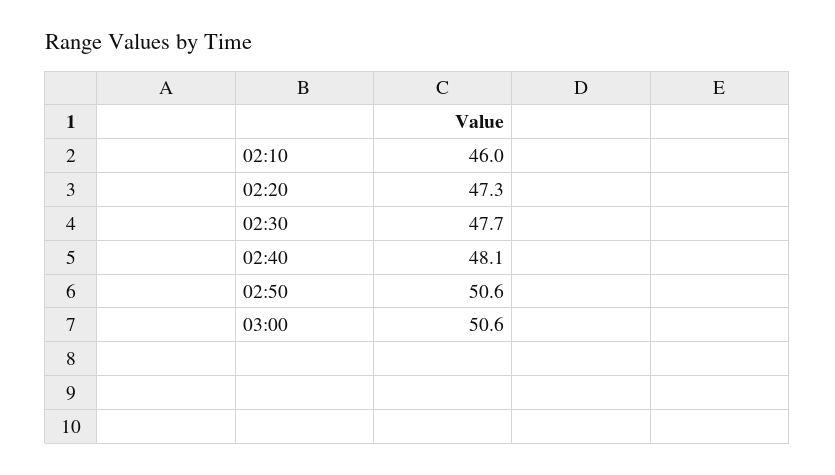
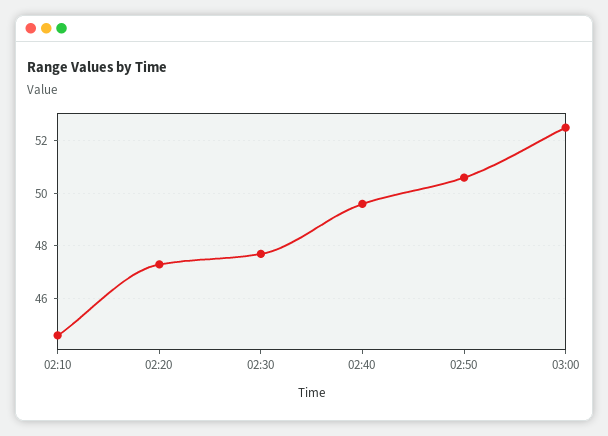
02:10: 46 -> 44.5
02:40: 48.1 -> 49.5
03:00: 50.6 -> 52.5

